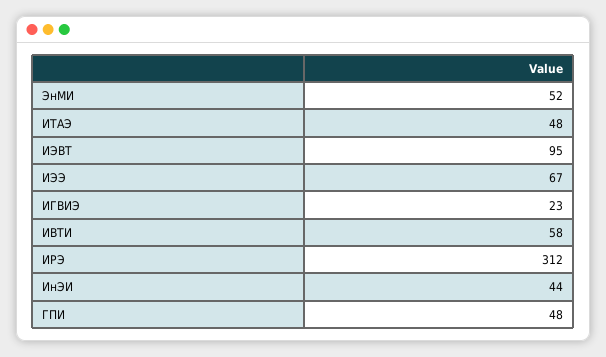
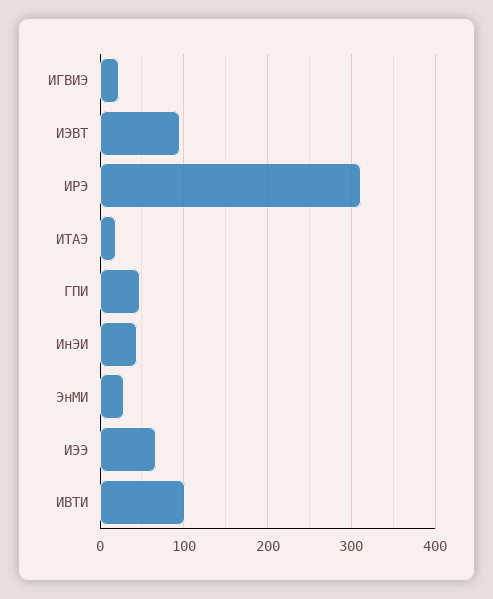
ЭнМИ: 52 -> 30
ИТАЭ: 48 -> 20
ИВТИ: 58 -> 100

